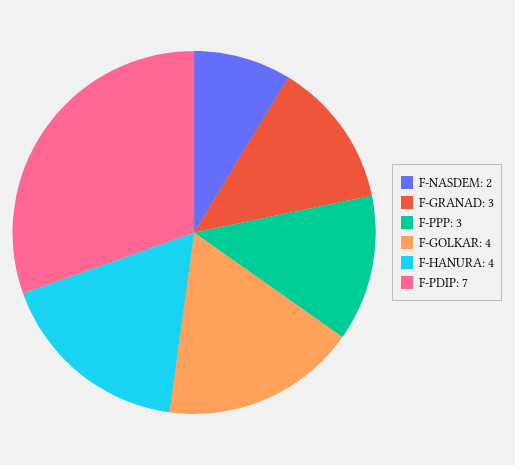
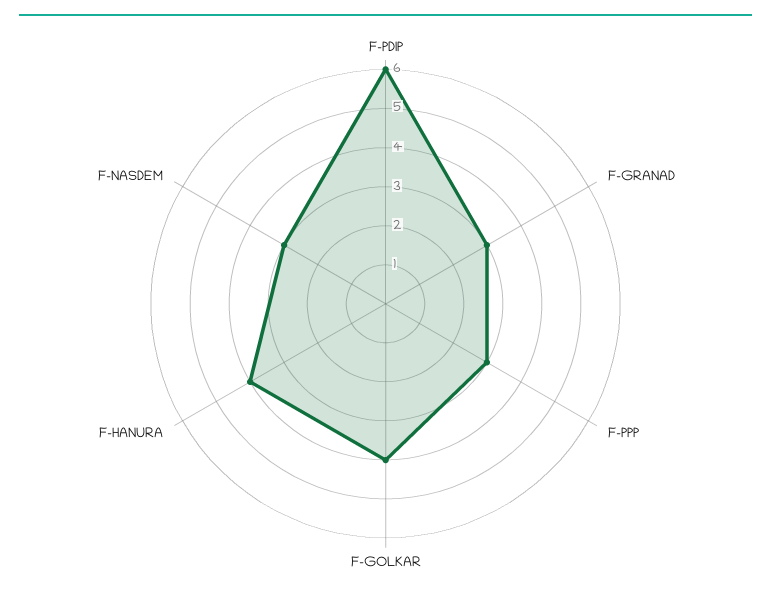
F-NASDEM: 2 -> 3
F-PDIP: 7 -> 6

